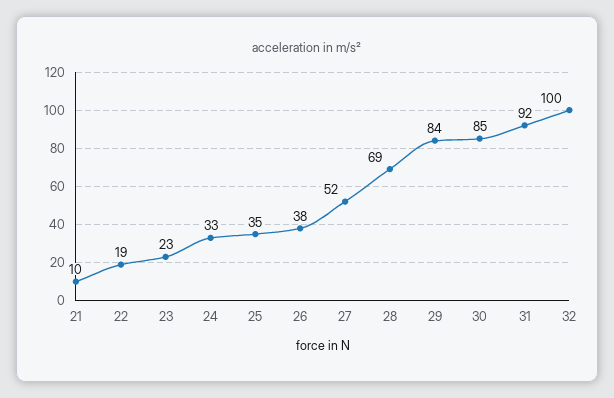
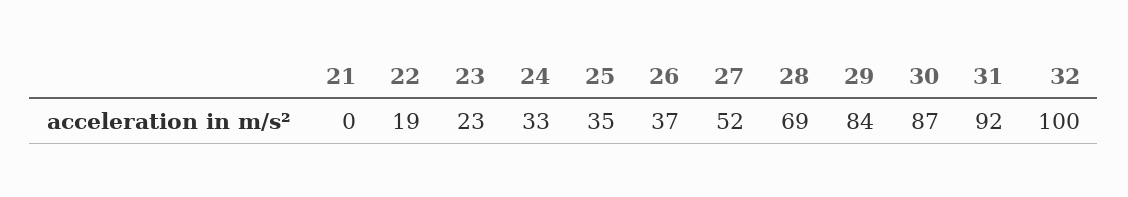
21: 10 -> 0
26: 38 -> 37
30: 85 -> 87

